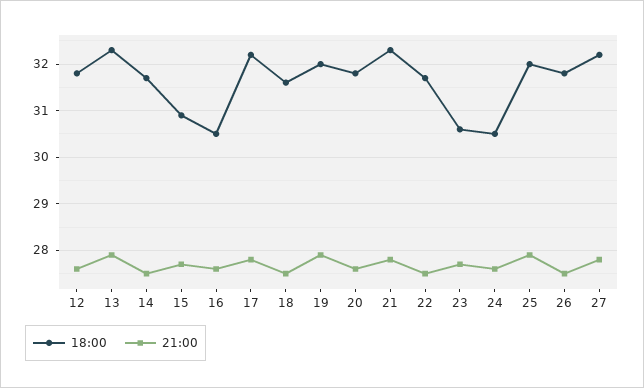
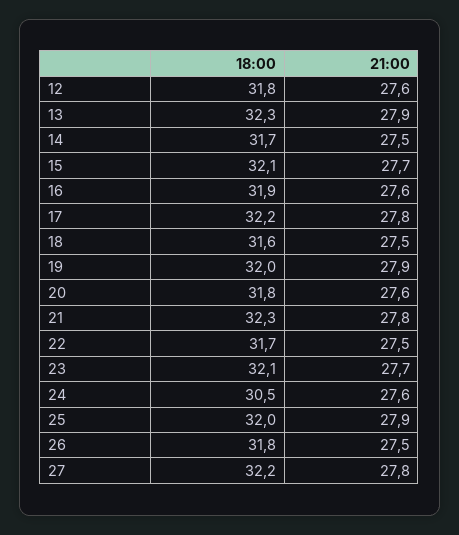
18:00, 15: 31 -> 32.1
18:00, 16: 30.5 -> 31.9
18:00, 23: 30.5 -> 32.1

